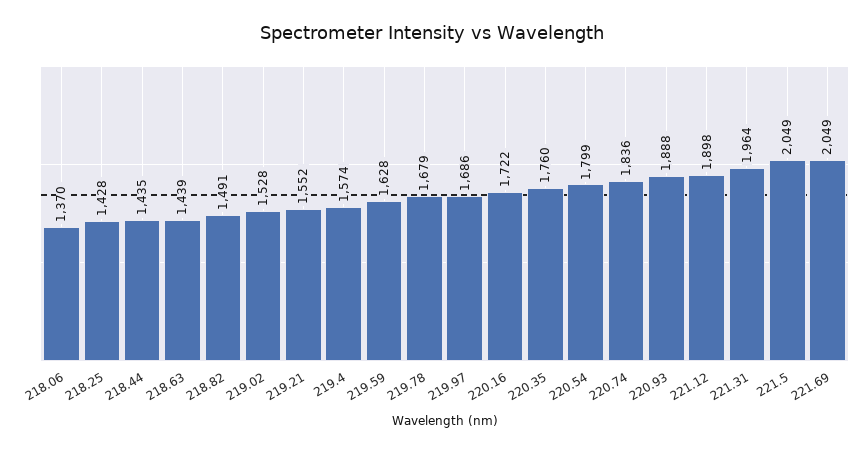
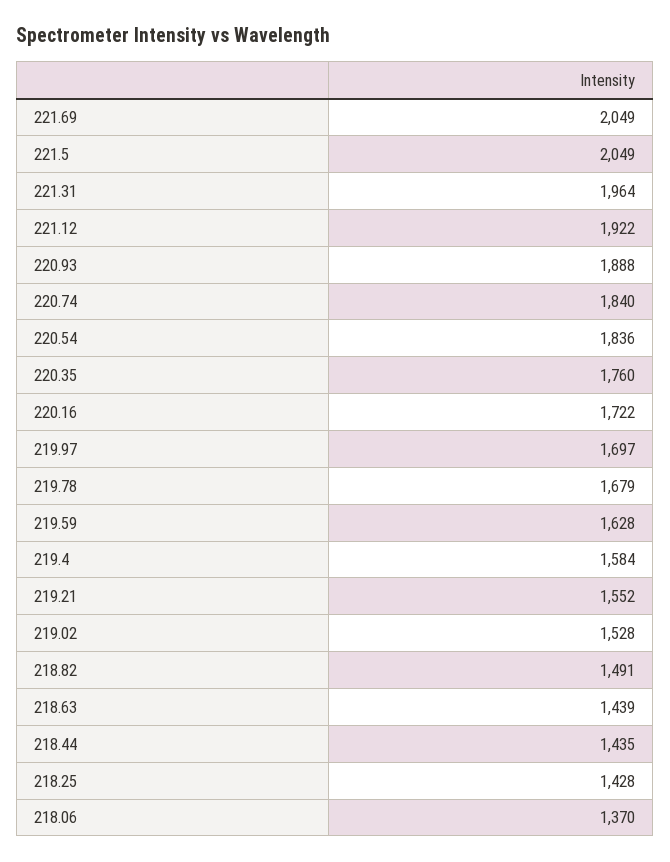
219.4: 1574 -> 1584
219.97: 1686 -> 1697
220.54: 1799 -> 1836
220.74: 1836 -> 1840
221.12: 1898 -> 1922

